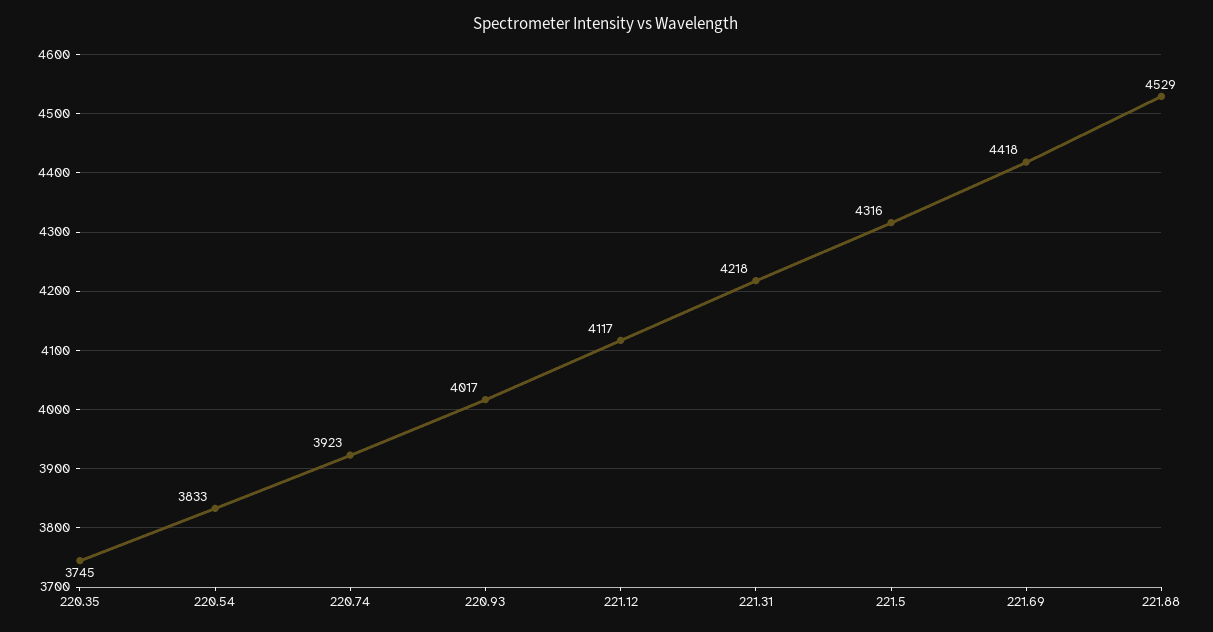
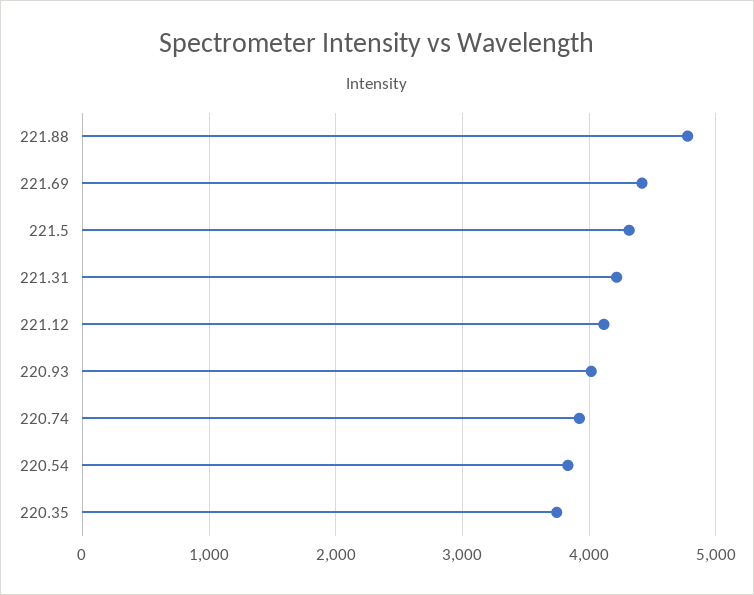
221.88: 4529 -> 4800

